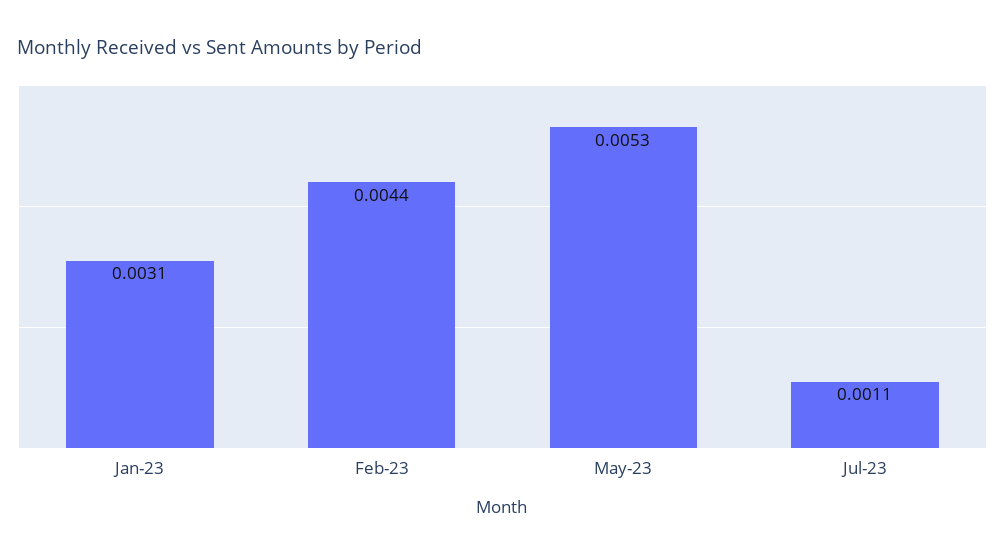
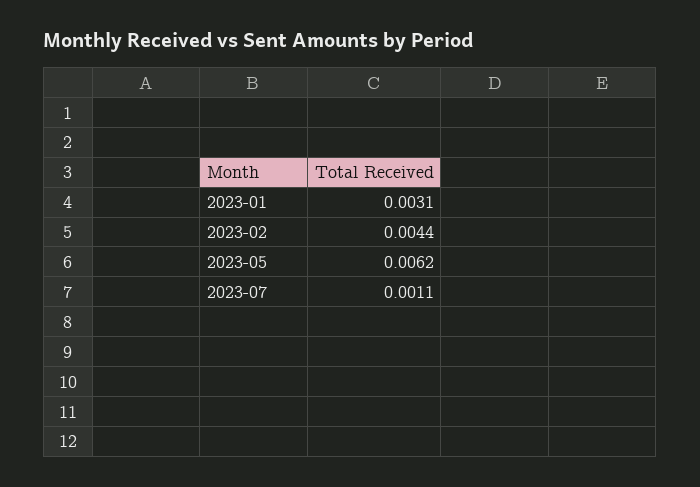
May-23: 0.0053 -> 0.0062

